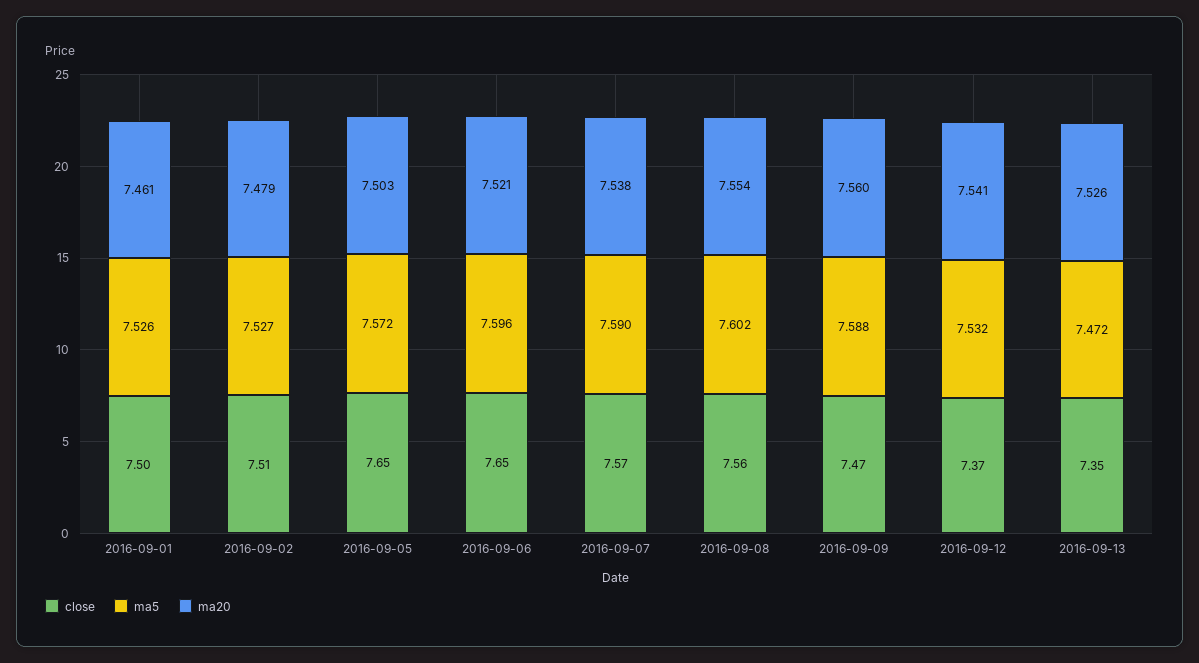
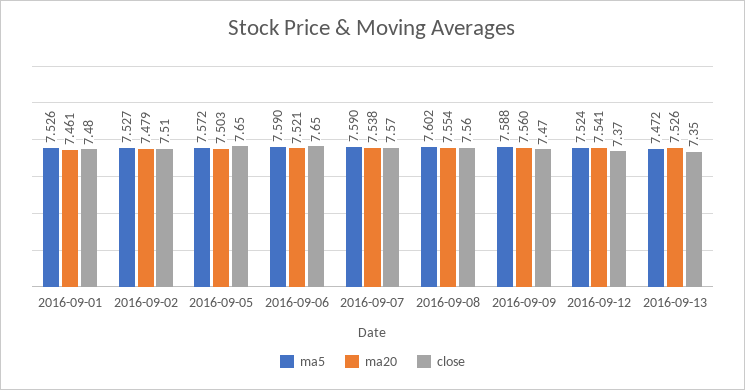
close, 2016-09-01: 7.5 -> 7.48
ma5, 2016-09-06: 7.596 -> 7.59
ma5, 2016-09-12: 7.532 -> 7.524

